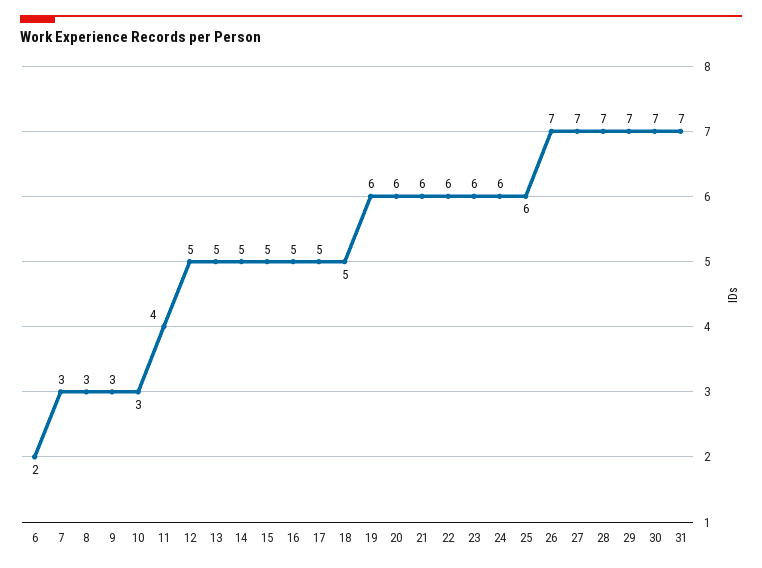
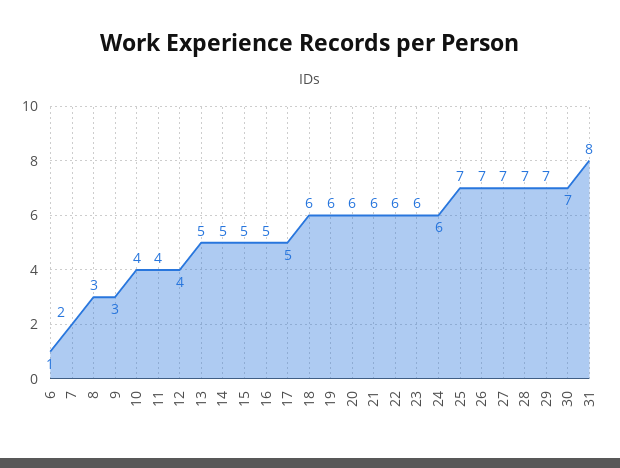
6: 2 -> 1
7: 3 -> 2
10: 3 -> 4
12: 5 -> 4
18: 5 -> 6
25: 6 -> 7
31: 7 -> 8

